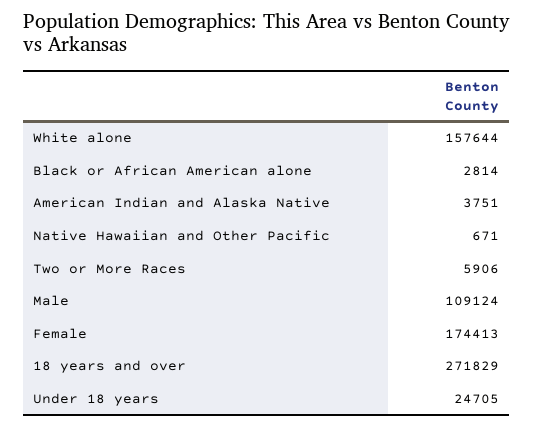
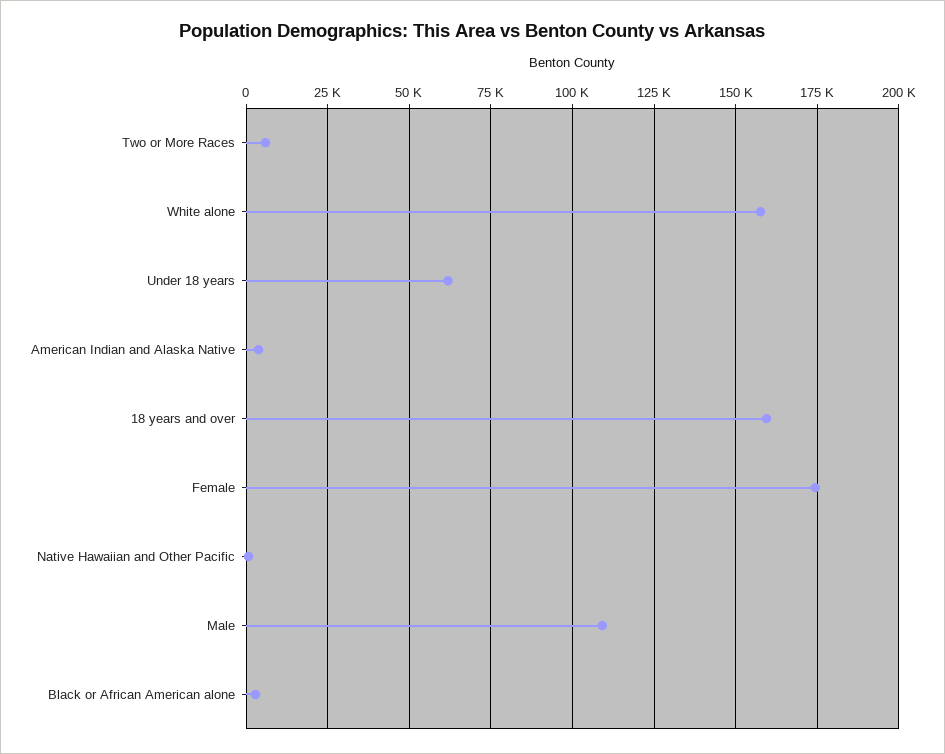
18 years and over: 271829 -> 160000
Under 18 years: 24705 -> 62500

